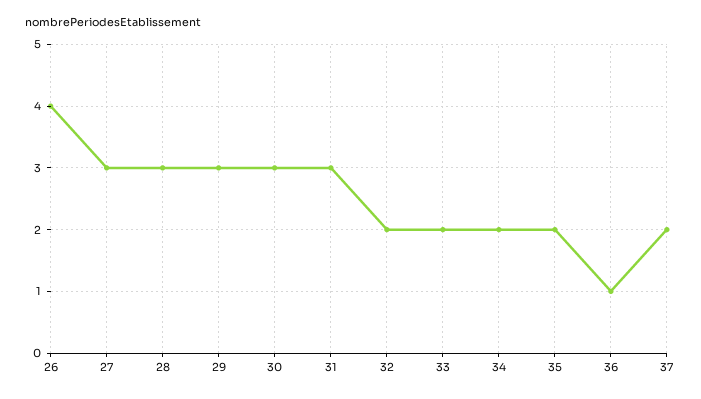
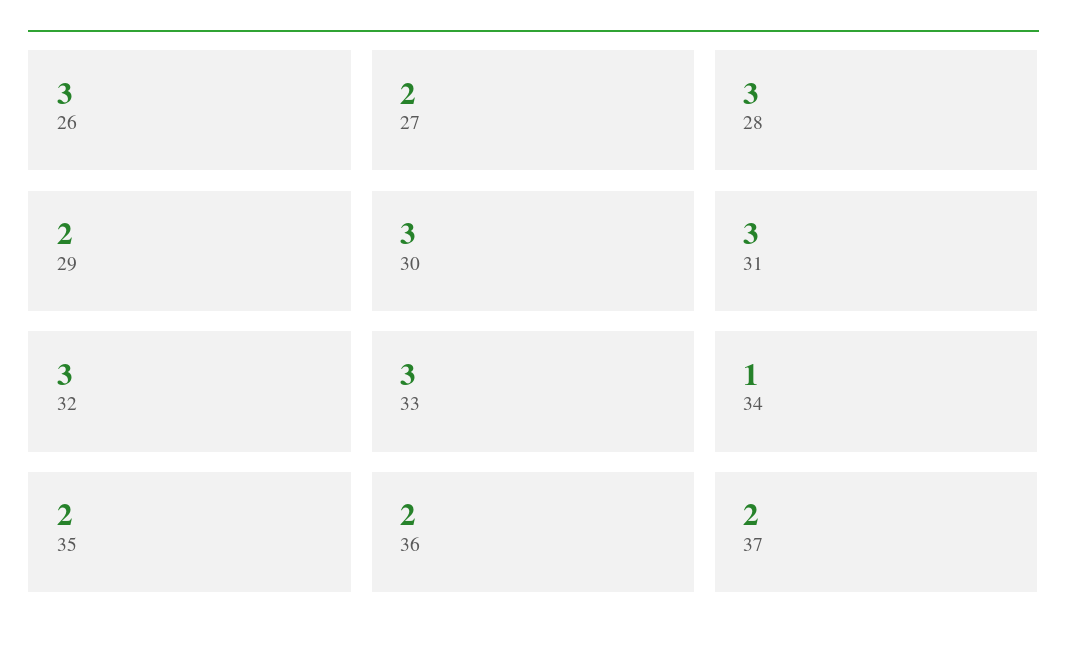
26: 4 -> 3
27: 3 -> 2
29: 3 -> 2
32: 2 -> 3
33: 2 -> 3
34: 2 -> 1
36: 1 -> 2

